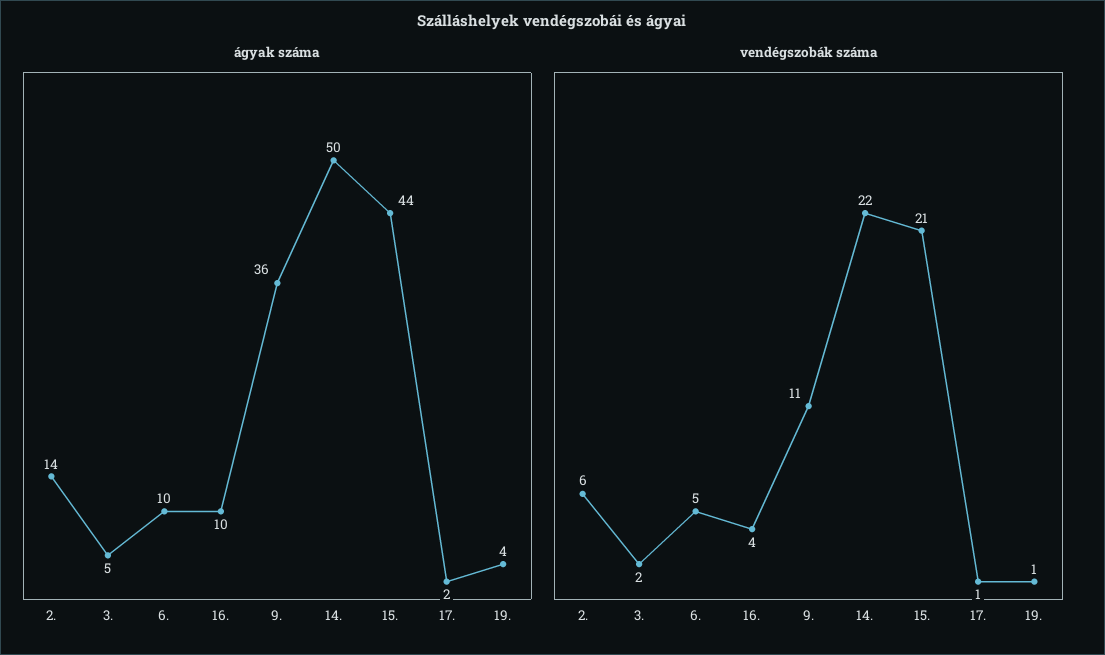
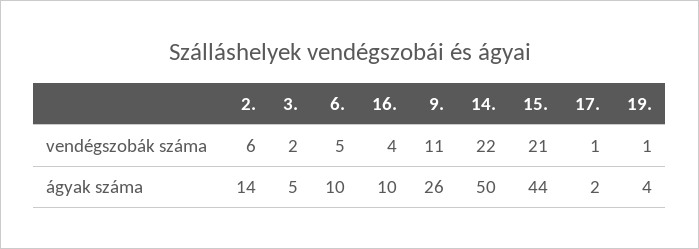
ágyak száma, 9.: 36 -> 26

